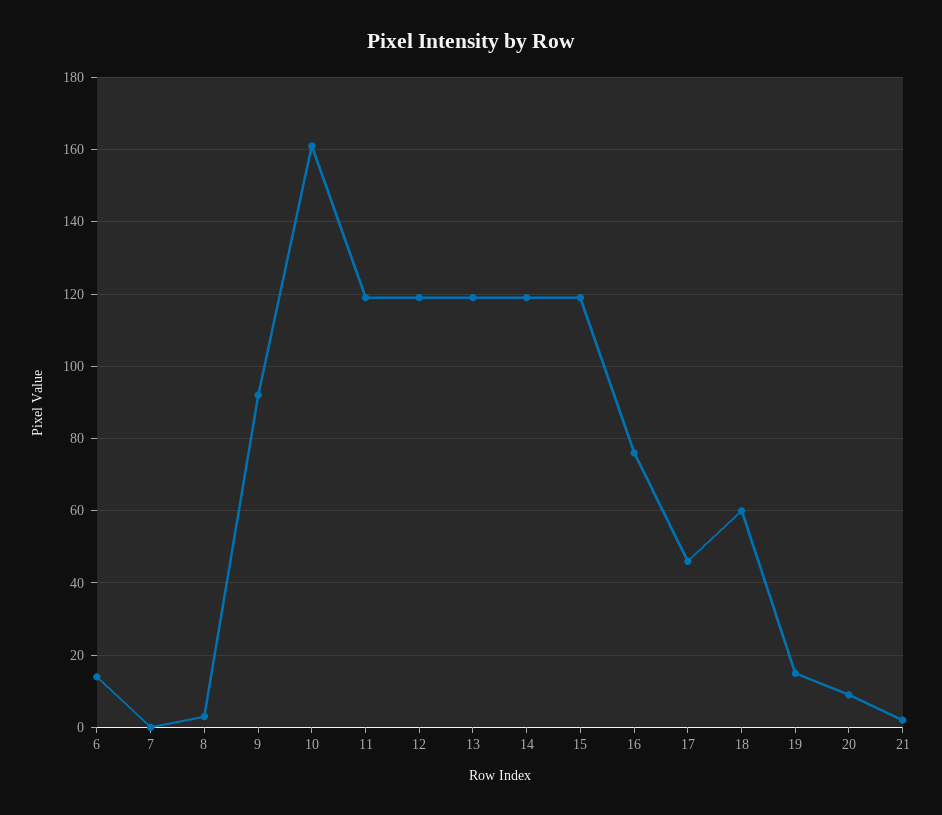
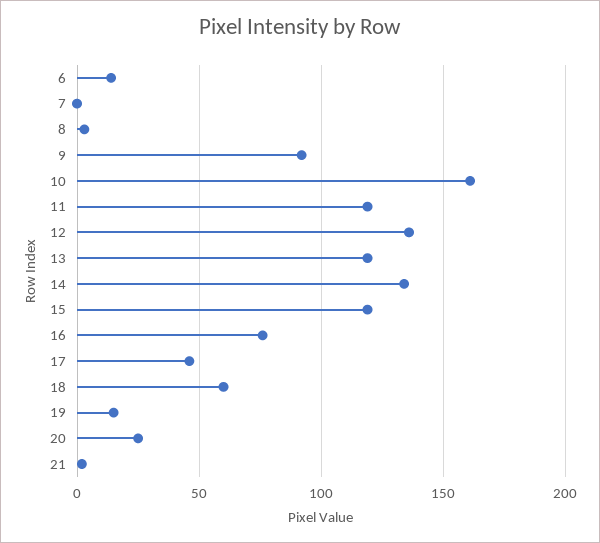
12: 120 -> 135
14: 120 -> 135
20: 10 -> 25

